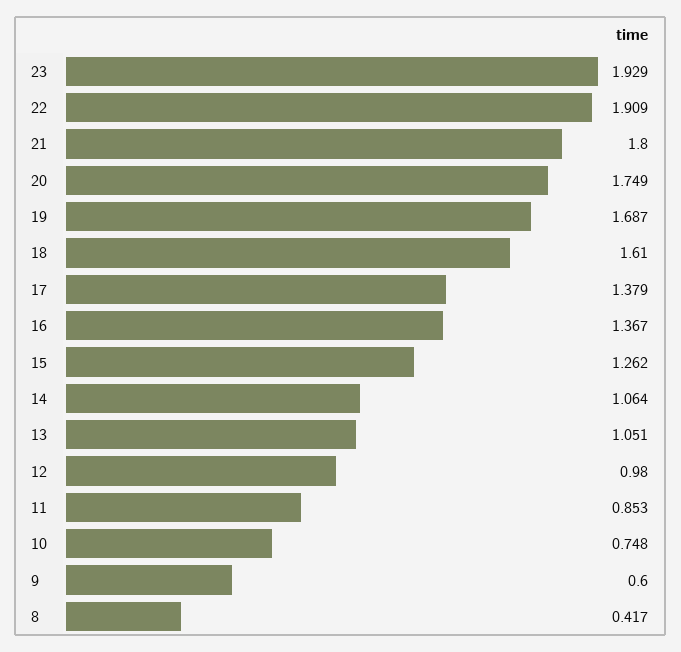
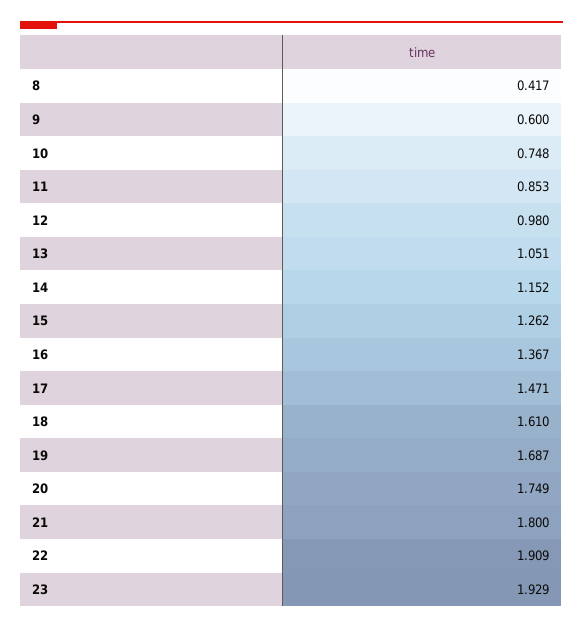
17: 1.379 -> 1.471
14: 1.064 -> 1.152

